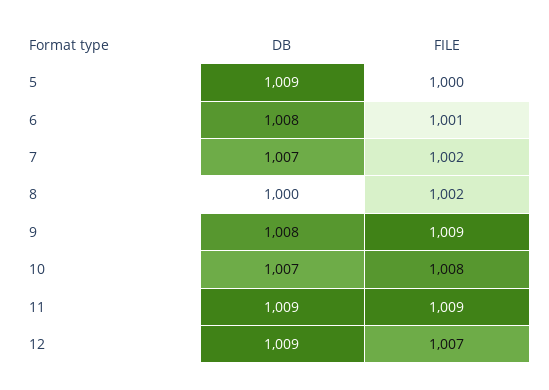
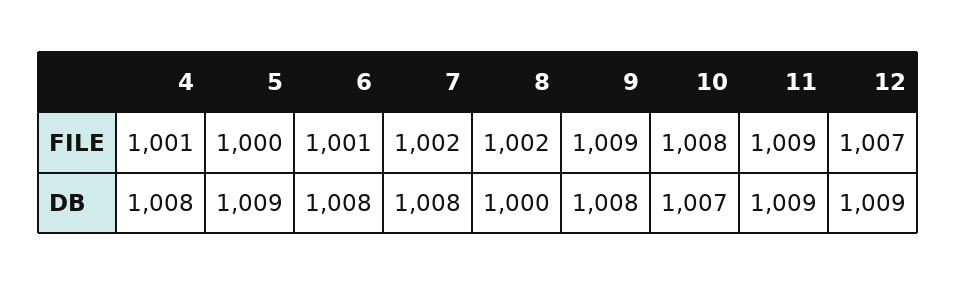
DB, 7: 1007 -> 1008
FILE, 4: none -> 1001
DB, 4: none -> 1008

